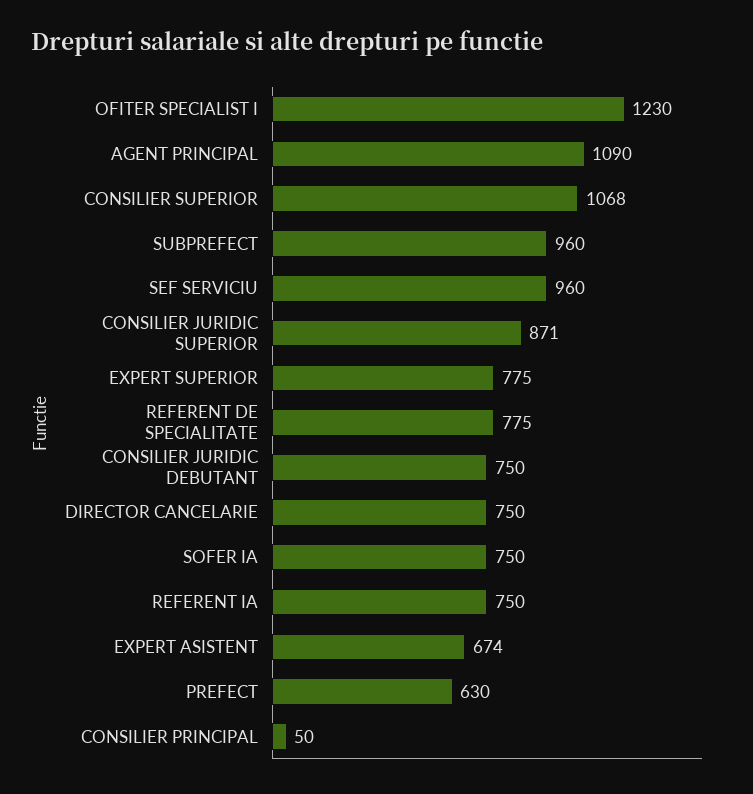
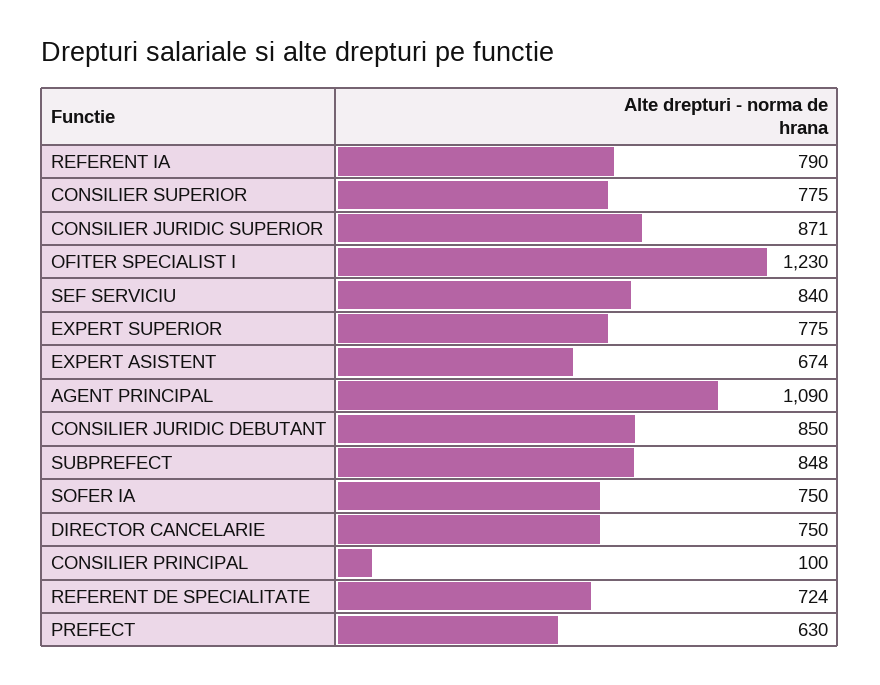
CONSILIER SUPERIOR: 1068 -> 775
SUBPREFECT: 960 -> 848
SEF SERVICIU: 960 -> 840
REFERENT DE SPECIALITATE: 775 -> 724
CONSILIER JURIDIC DEBUTANT: 750 -> 850
REFERENT IA: 750 -> 790
CONSILIER PRINCIPAL: 50 -> 100

